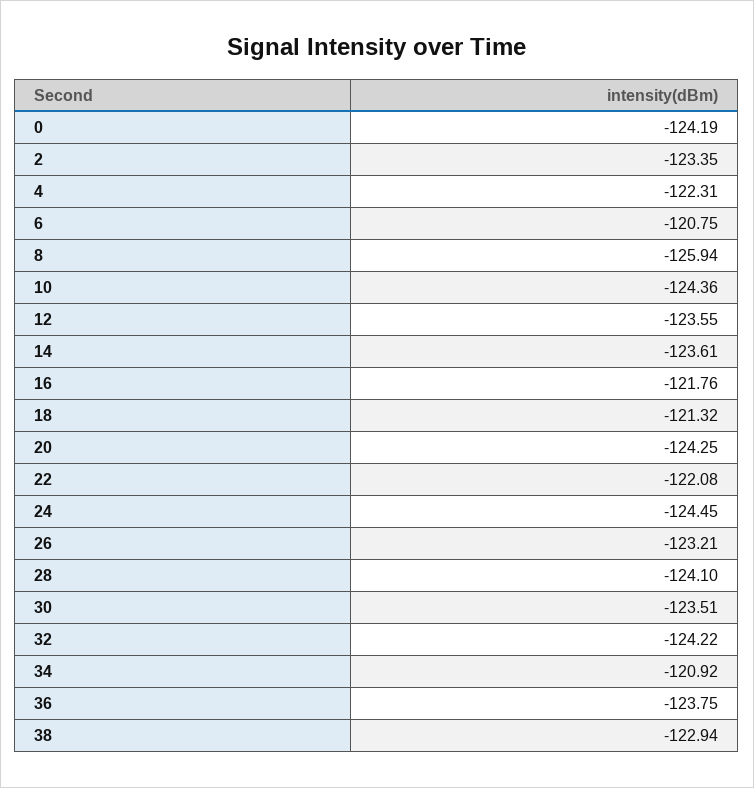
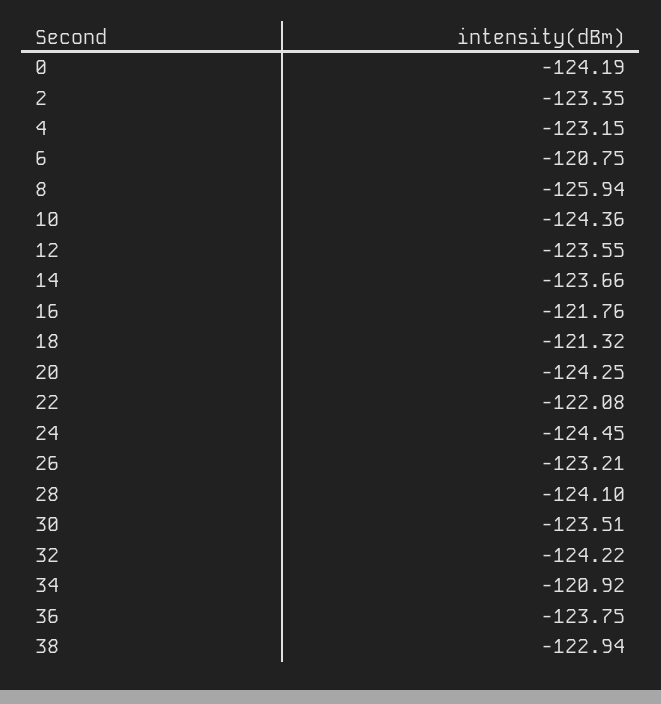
4: -122.31 -> -123.15
14: -123.61 -> -123.66

